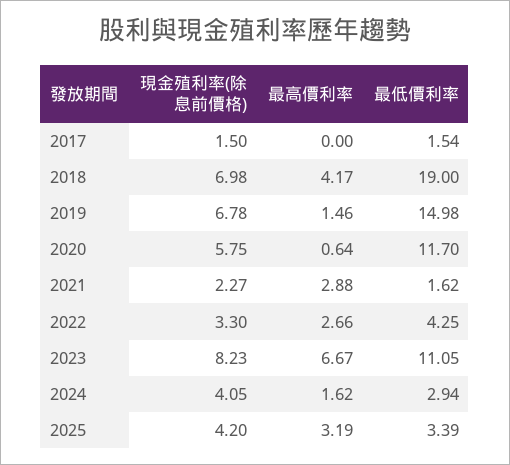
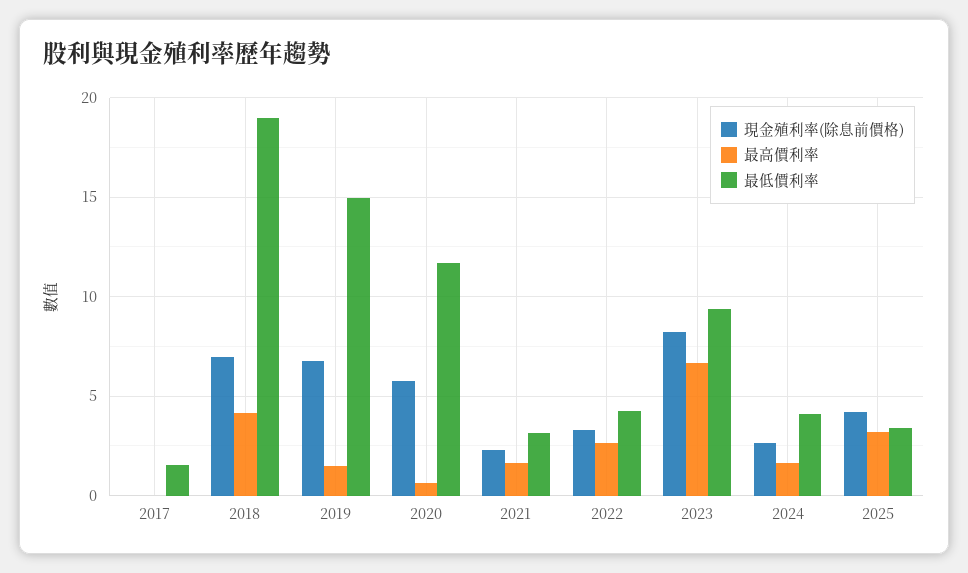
現金殖利率(除息前價格), 2017: 1.5 -> 0
最高價利率, 2021: 2.88 -> 1.5
最低價利率, 2021: 1.62 -> 3
最低價利率, 2023: 11.05 -> 9.5
現金殖利率(除息前價格), 2024: 4.05 -> 2.5
最低價利率, 2024: 2.94 -> 4

